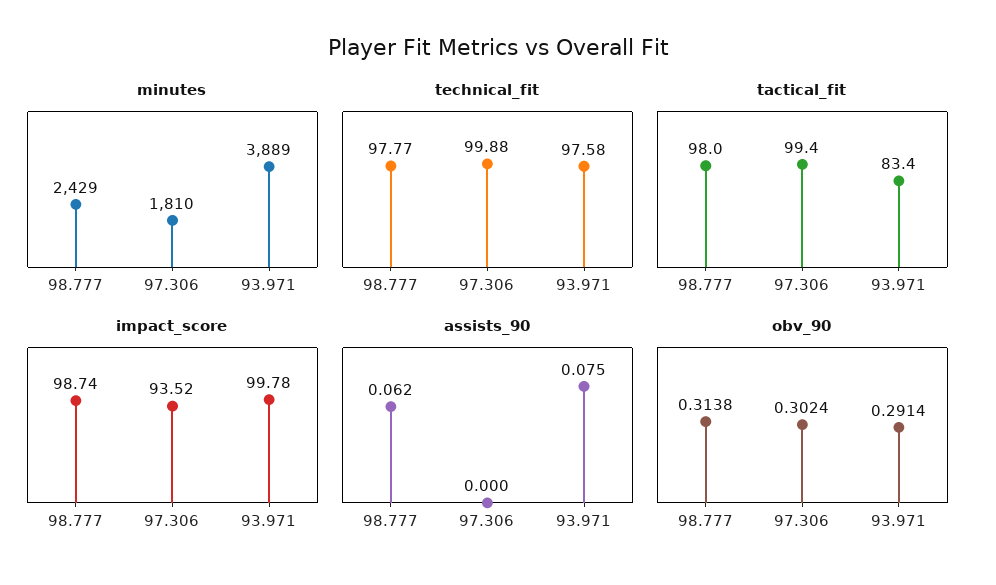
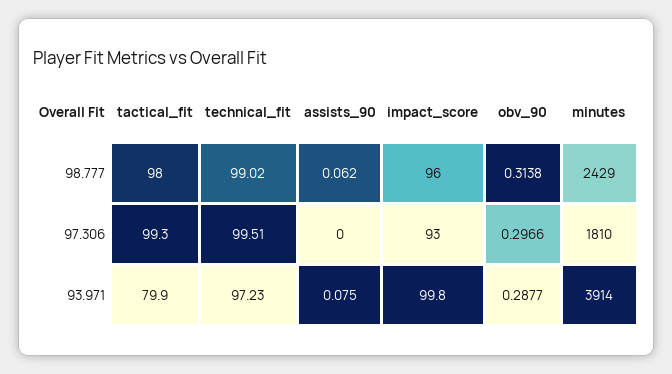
minutes, 93.971: 3889 -> 3914
technical_fit, 98.777: 97.77 -> 99.02
technical_fit, 97.306: 99.88 -> 99.51
technical_fit, 93.971: 97.58 -> 97.23
tactical_fit, 97.306: 99.4 -> 99.3
tactical_fit, 93.971: 83.4 -> 79.9
impact_score, 98.777: 98.74 -> 96
impact_score, 97.306: 93.52 -> 93
obv_90, 97.306: 0.3024 -> 0.2966
obv_90, 93.971: 0.2914 -> 0.2877

